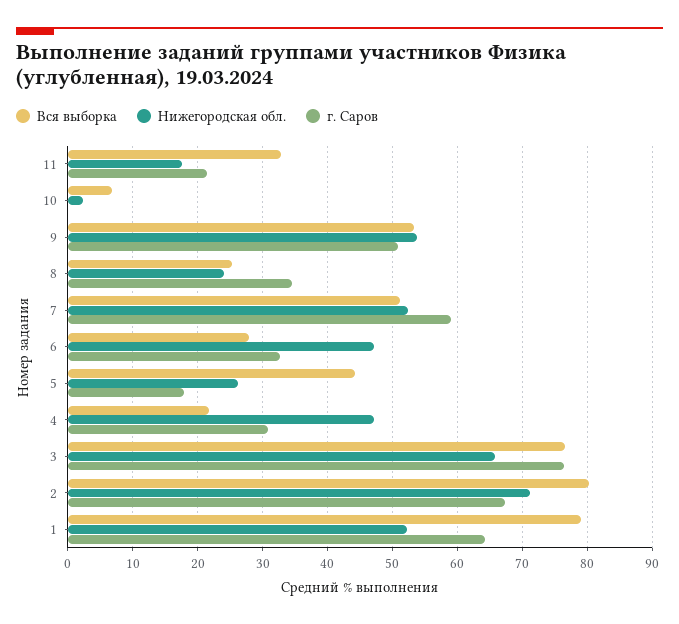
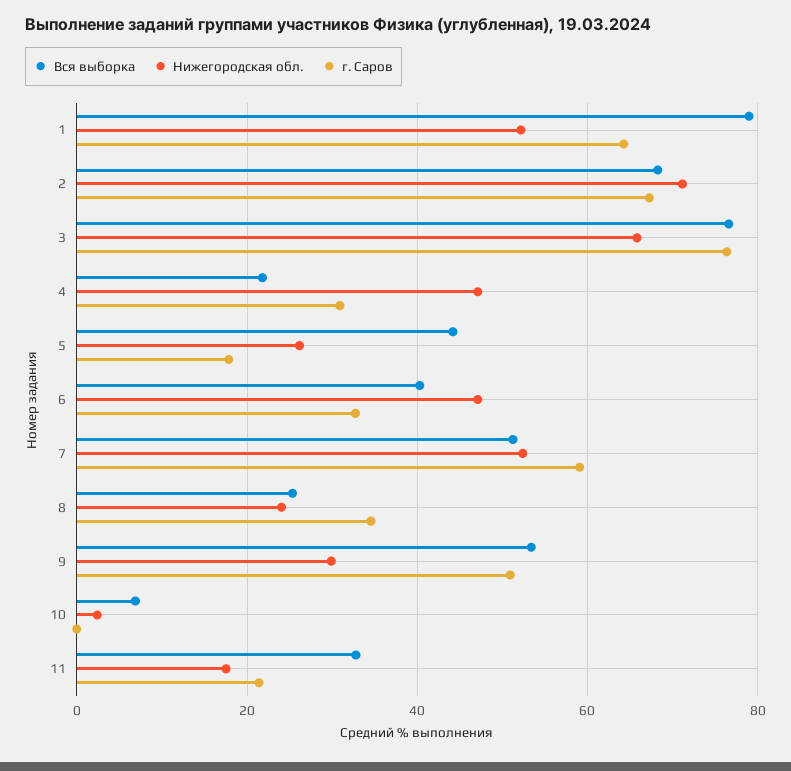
Нижегородская обл., 9: 54 -> 30
Вся выборка, 6: 28 -> 40
Вся выборка, 2: 80 -> 68

